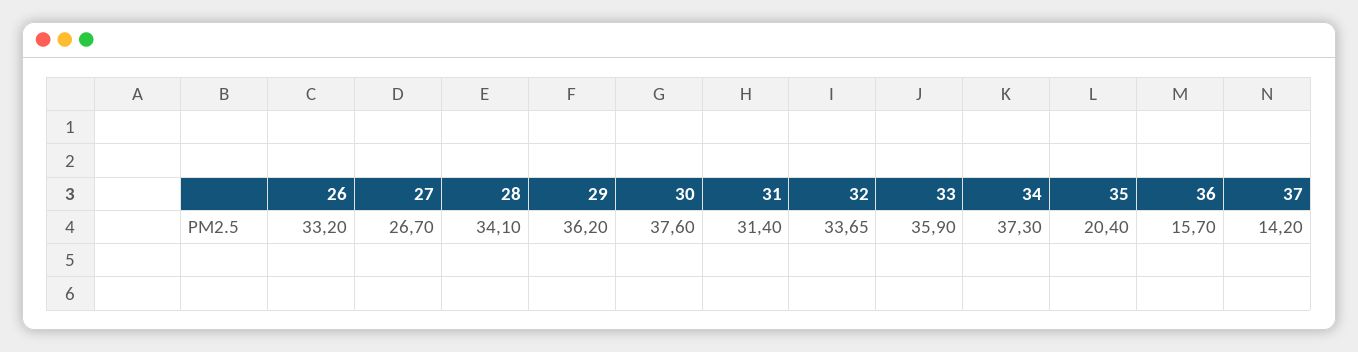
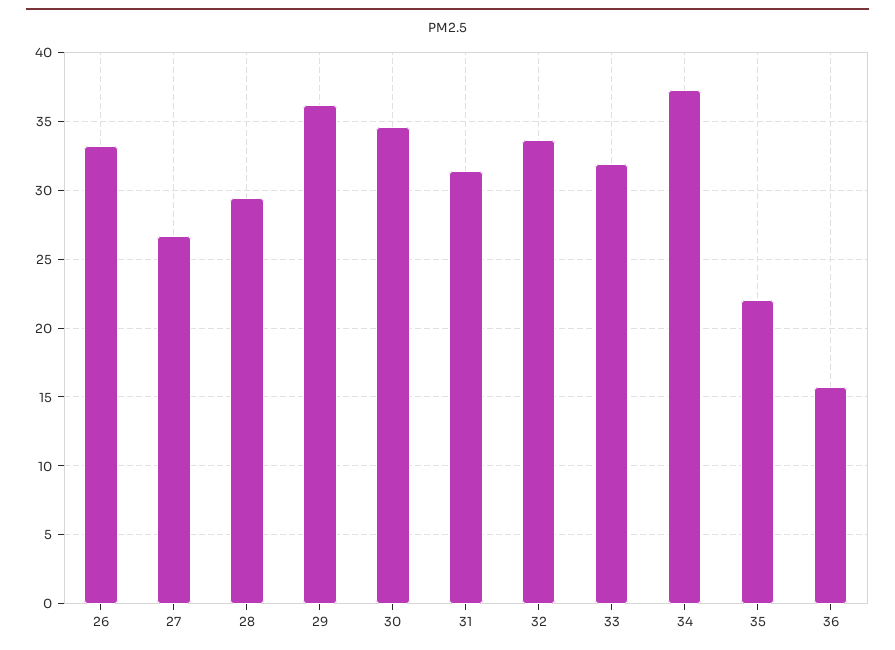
28: 34.1 -> 29.5
30: 37.6 -> 34.5
33: 35.9 -> 32
35: 20.4 -> 22
37: 14.2 -> none

